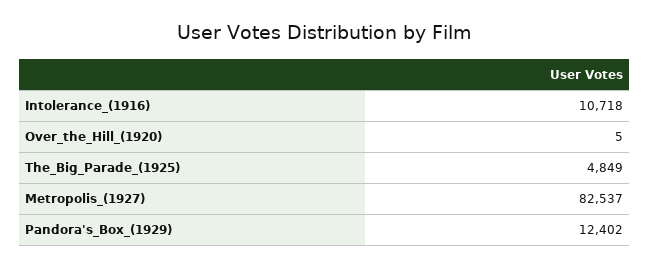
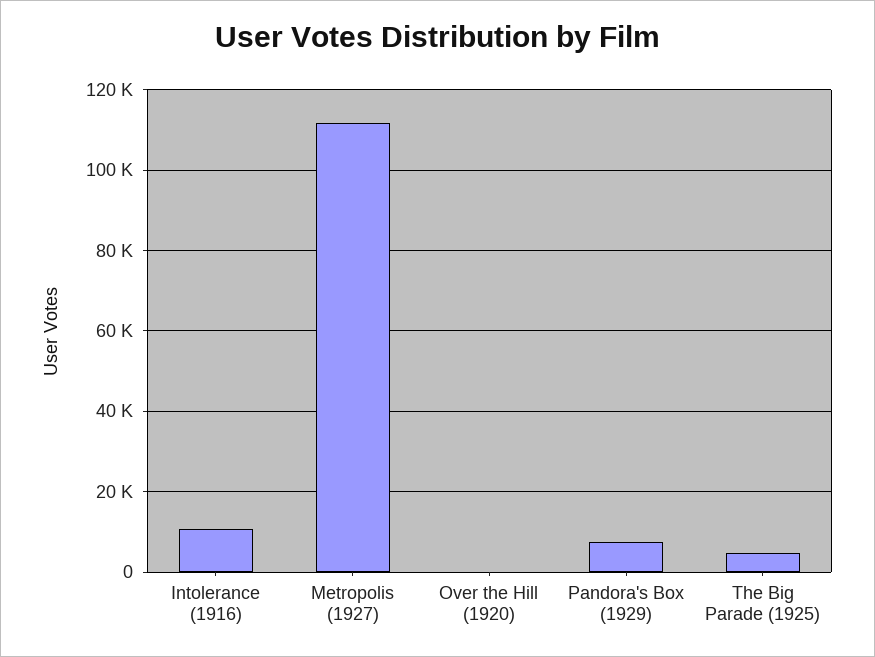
Metropolis_(1927): 82537 -> 112000
Pandora's_Box_(1929): 12402 -> 8000

